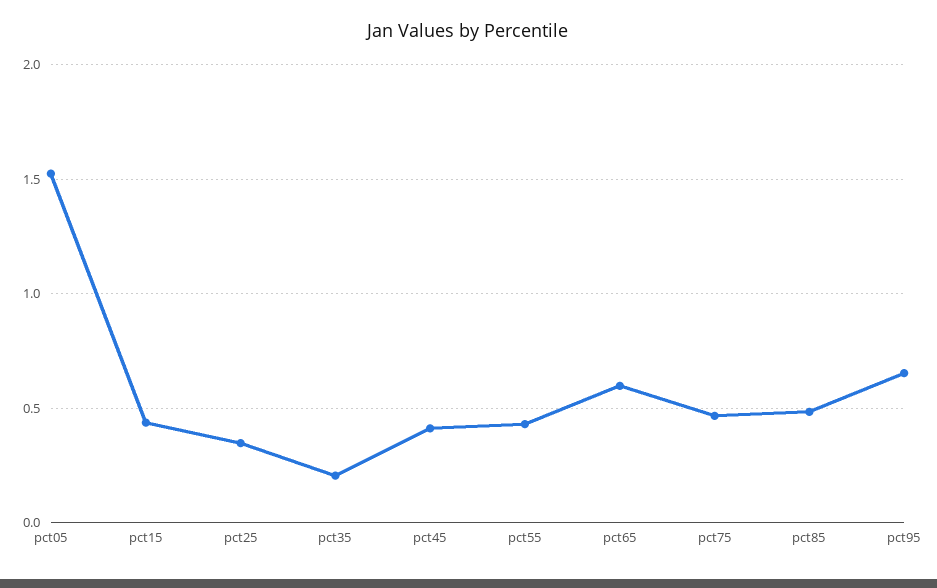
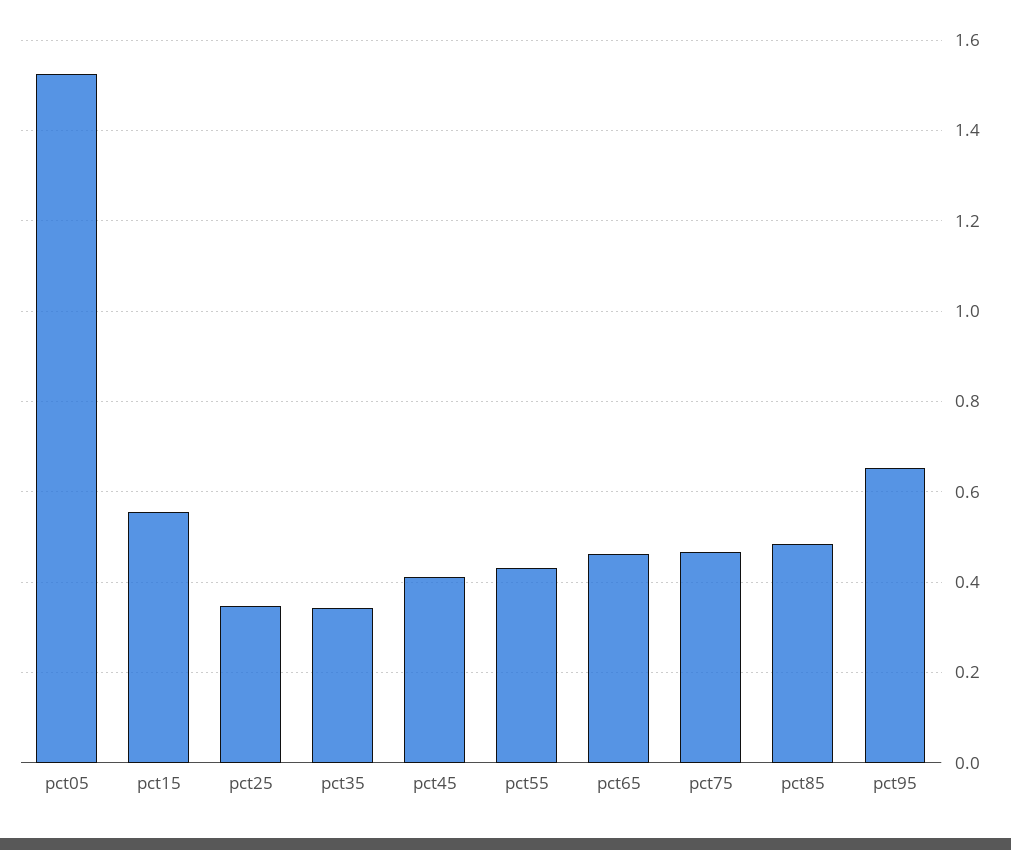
pct15: 0.45 -> 0.56
pct35: 0.2 -> 0.34
pct65: 0.6 -> 0.46

